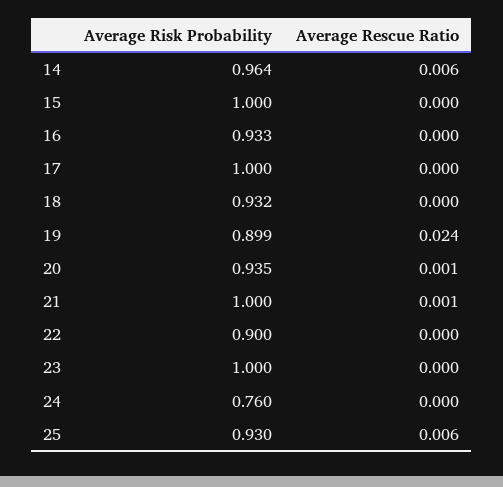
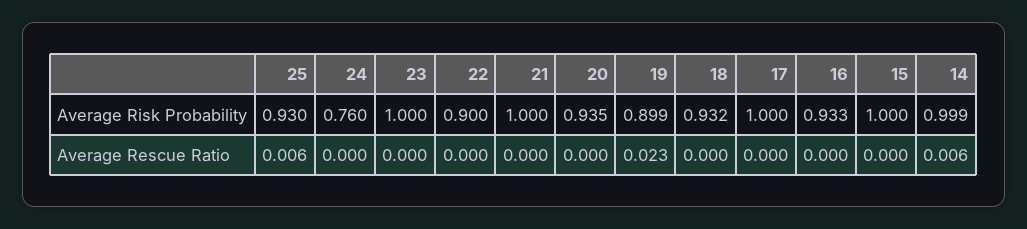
Average Risk Probability, 14: 0.964 -> 0.999
Average Rescue Ratio, 19: 0.024 -> 0.023
Average Rescue Ratio, 20: 0.001 -> 0
Average Rescue Ratio, 21: 0.001 -> 0

